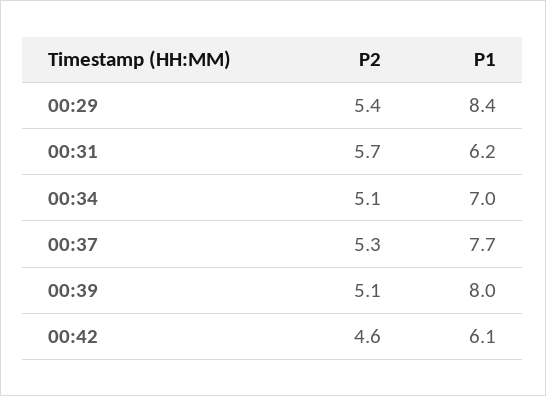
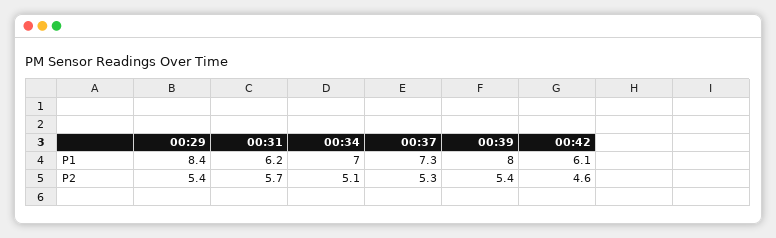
P1, 00:37: 7.7 -> 7.3
P2, 00:39: 5.1 -> 5.4

